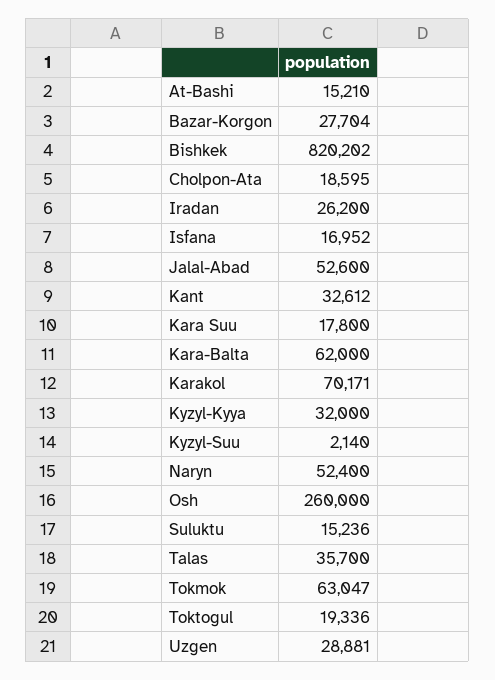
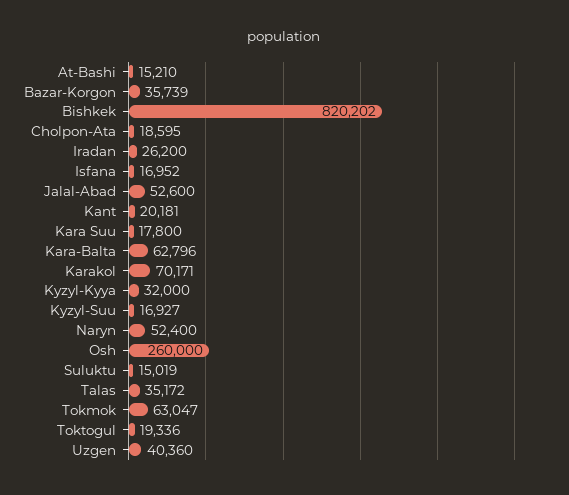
Bazar-Korgon: 27704 -> 35739
Kant: 32612 -> 20181
Kara-Balta: 62000 -> 62796
Kyzyl-Suu: 2140 -> 16927
Suluktu: 15236 -> 15019
Talas: 35700 -> 35172
Uzgen: 28881 -> 40360

